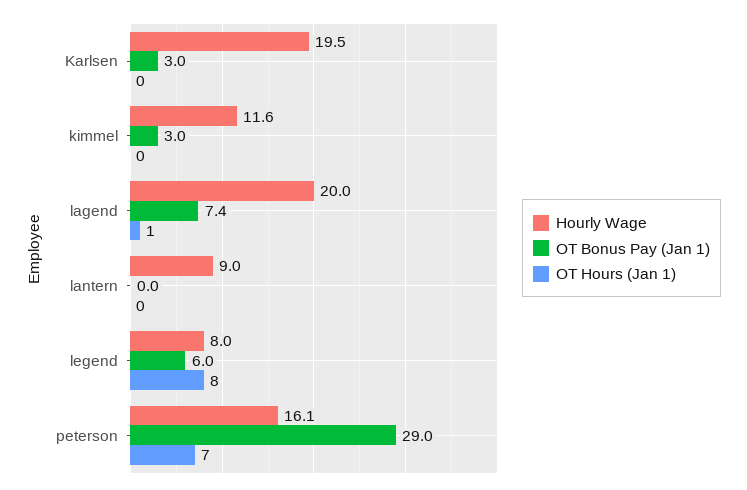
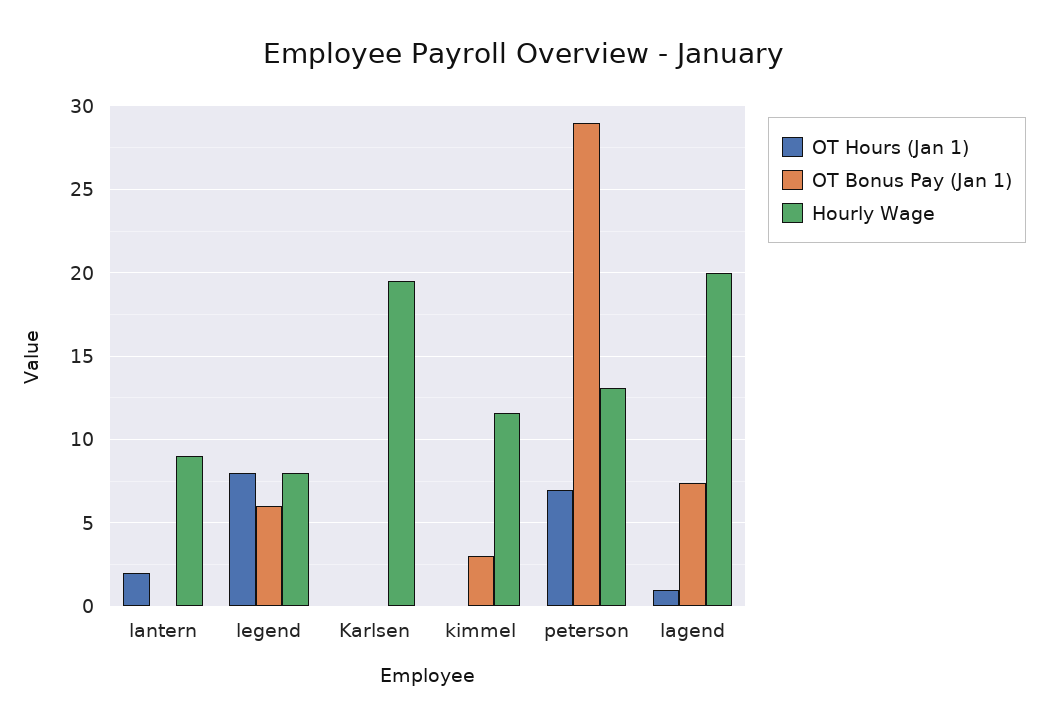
OT Bonus Pay (Jan 1), Karlsen: 3 -> 0
OT Hours (Jan 1), lantern: 0 -> 2
Hourly Wage, peterson: 16.1 -> 13

